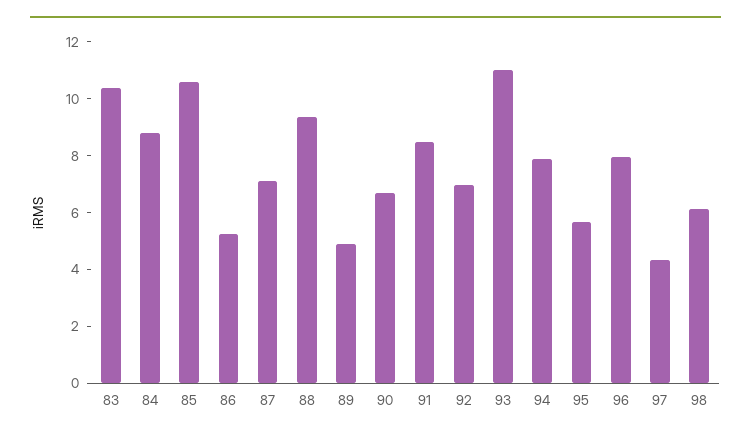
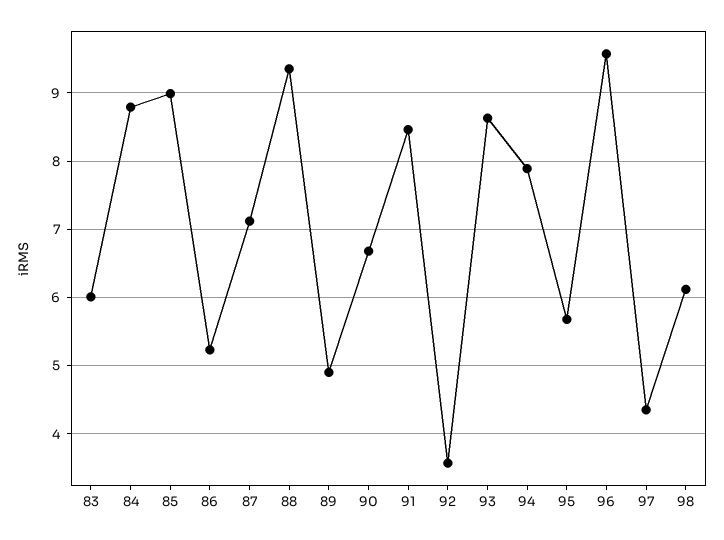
83: 10.5 -> 6
85: 10.5 -> 9
92: 7 -> 3.6
93: 11 -> 8.6
96: 8 -> 9.6

